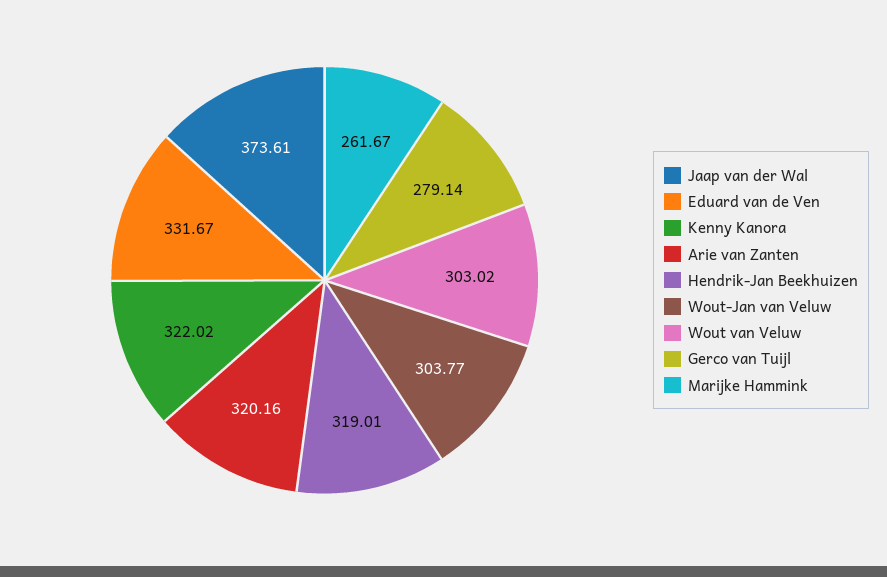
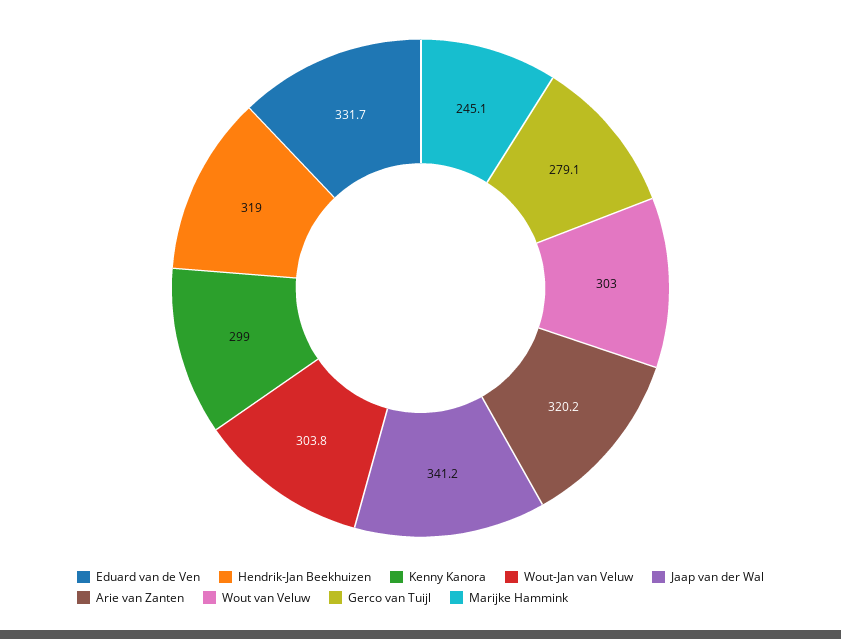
Jaap van der Wal: 373.61 -> 341.2
Kenny Kanora: 322.02 -> 299
Marijke Hammink: 261.67 -> 245.1

